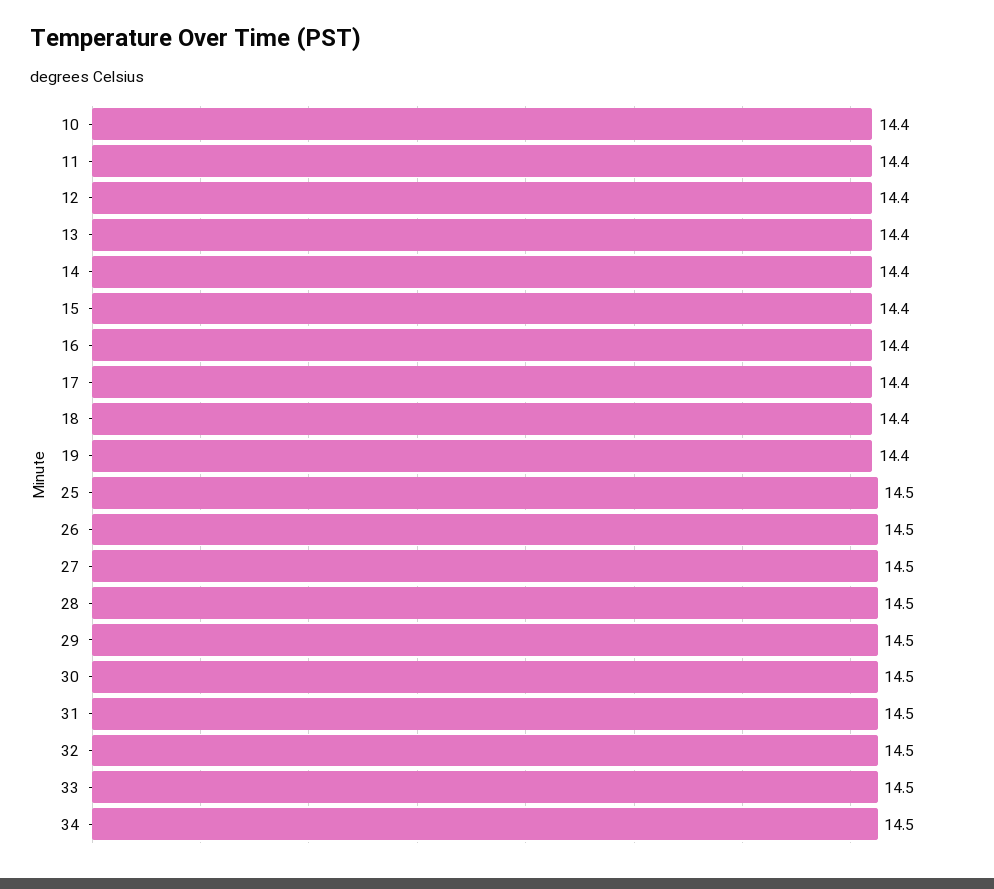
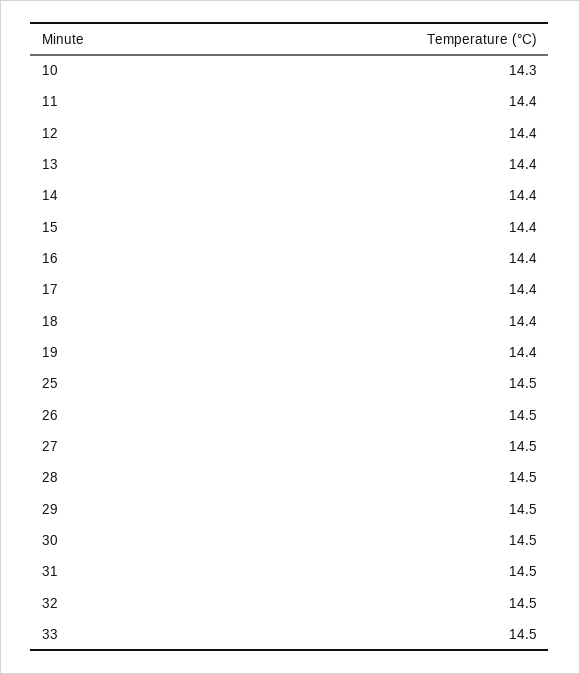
10: 14.4 -> 14.3
34: 14.5 -> none

